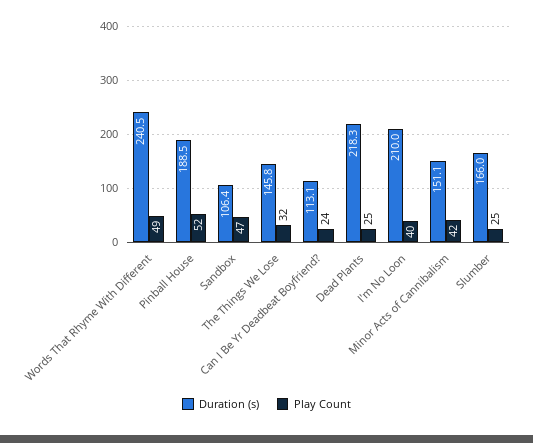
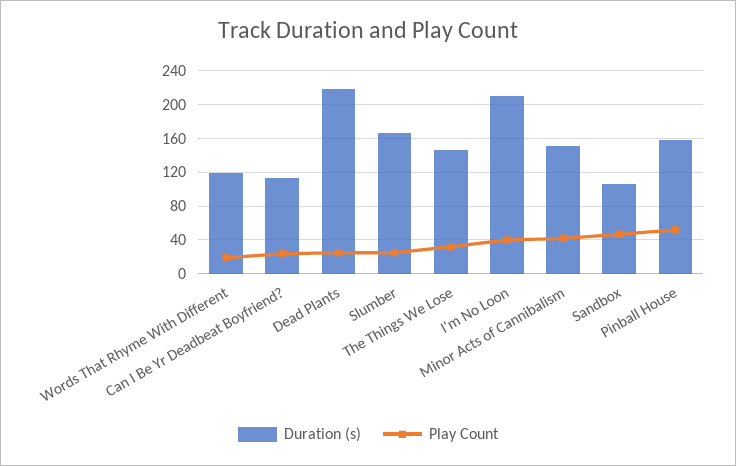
Duration (s), Words That Rhyme With Different: 240.5 -> 120
Play Count, Words That Rhyme With Different: 49 -> 20
Duration (s), Pinball House: 188.5 -> 160

